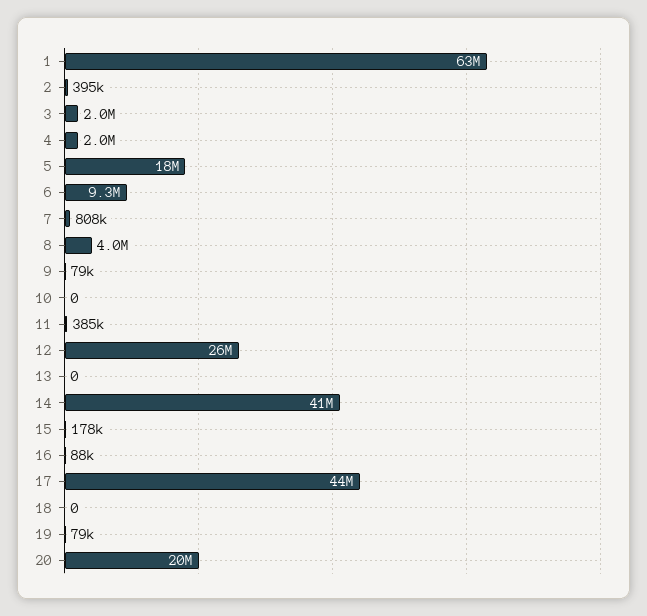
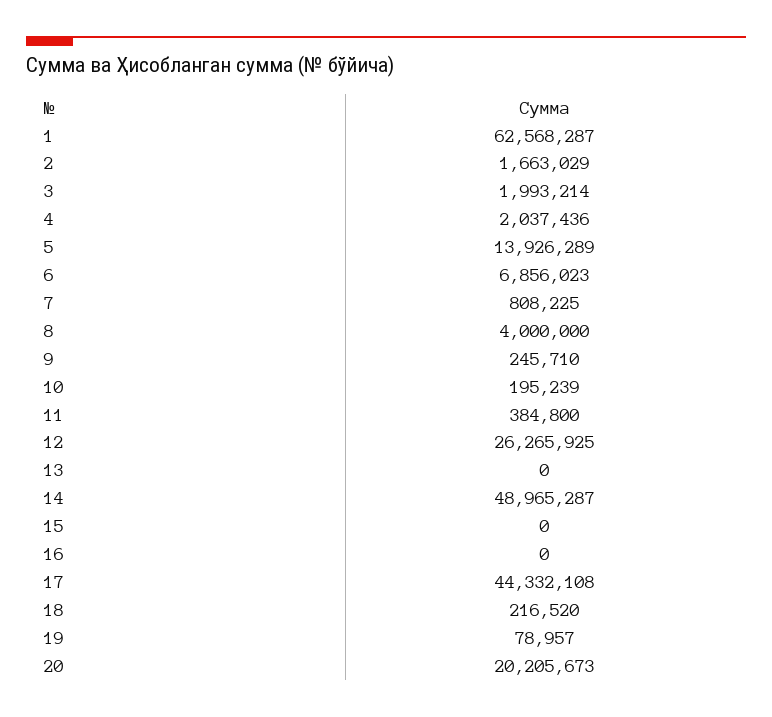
2: 395000 -> 1663029
5: 18000000 -> 13926289
6: 9300000 -> 6856023
9: 79000 -> 245710
10: 0 -> 195239
14: 41000000 -> 48965287
15: 178000 -> 0
16: 88000 -> 0
18: 0 -> 216520

